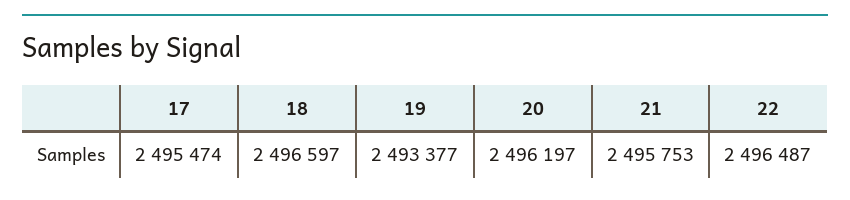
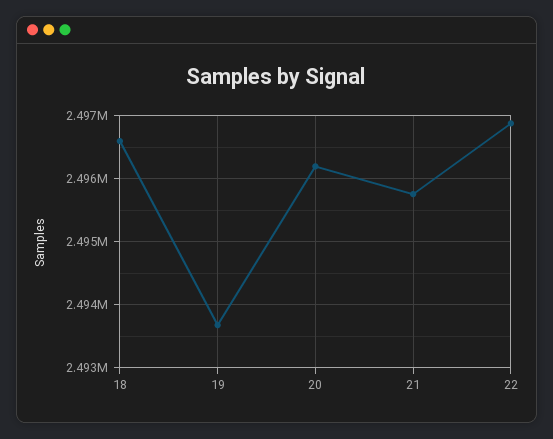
17: 2495474 -> none
19: 2493377 -> 2493700
22: 2496487 -> 2496900

